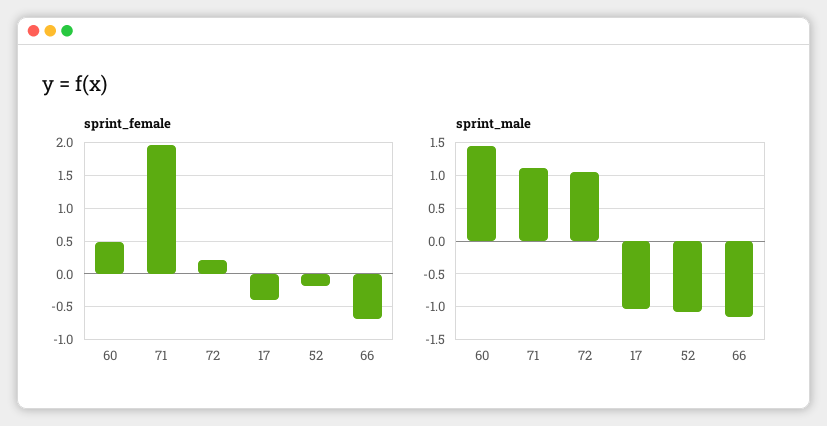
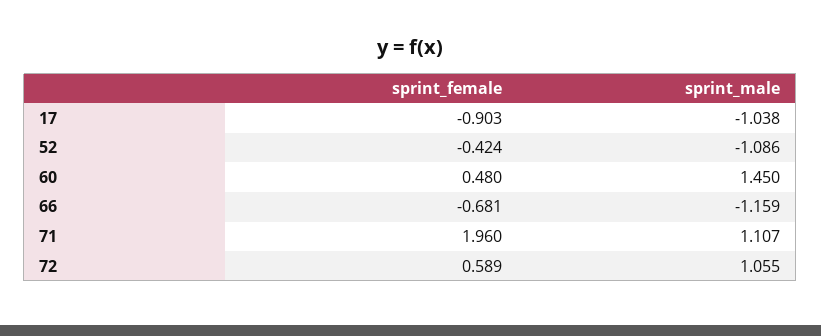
sprint_female, 72: 0.2 -> 0.589
sprint_female, 17: -0.4 -> -0.903
sprint_female, 52: -0.2 -> -0.424

